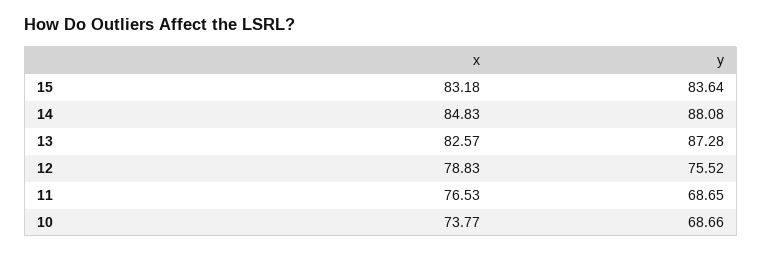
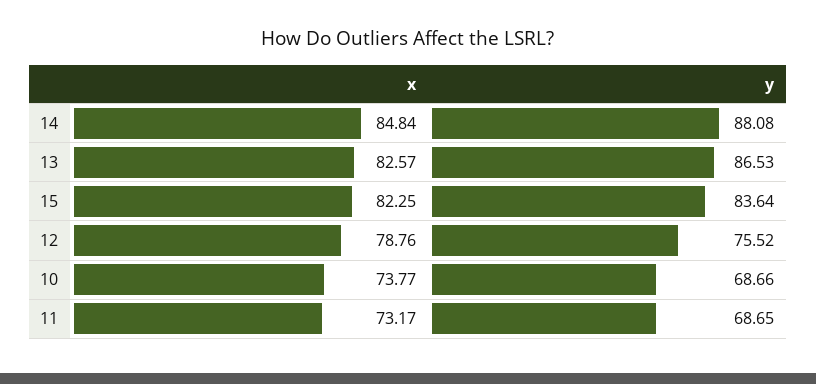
x, 15: 83.18 -> 82.25
x, 14: 84.83 -> 84.84
y, 13: 87.28 -> 86.53
x, 12: 78.83 -> 78.76
x, 11: 76.53 -> 73.17

